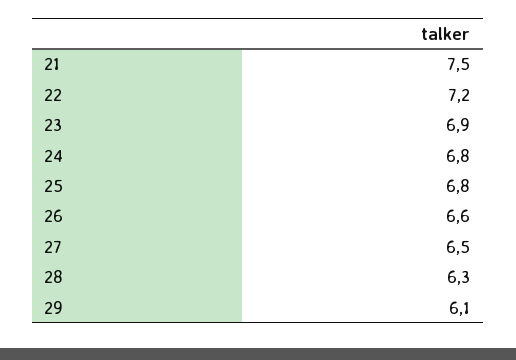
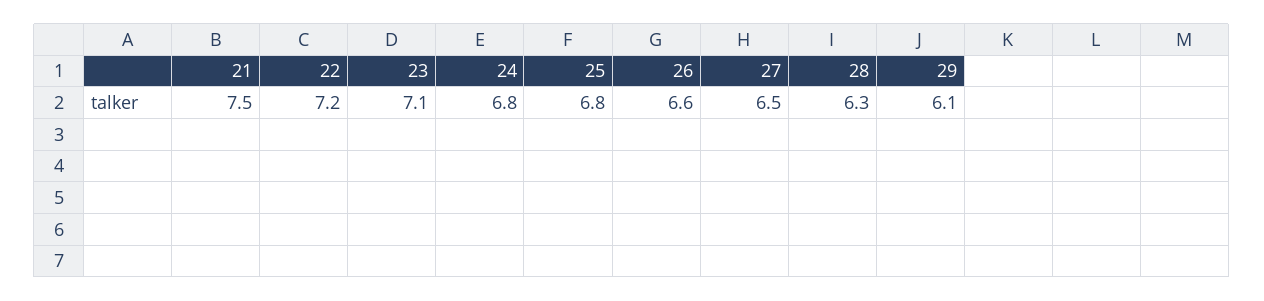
23: 6.9 -> 7.1

